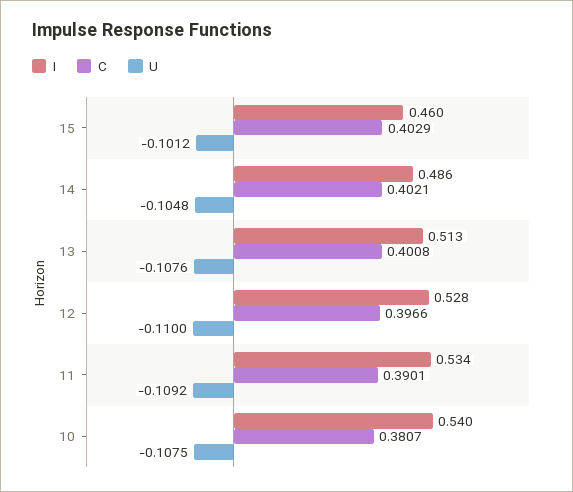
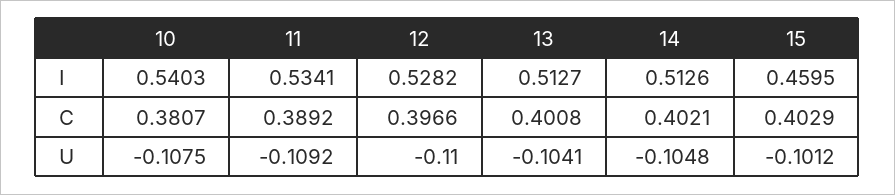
I, 14: 0.486 -> 0.5126
U, 13: -0.1076 -> -0.1041
C, 11: 0.3901 -> 0.3892

